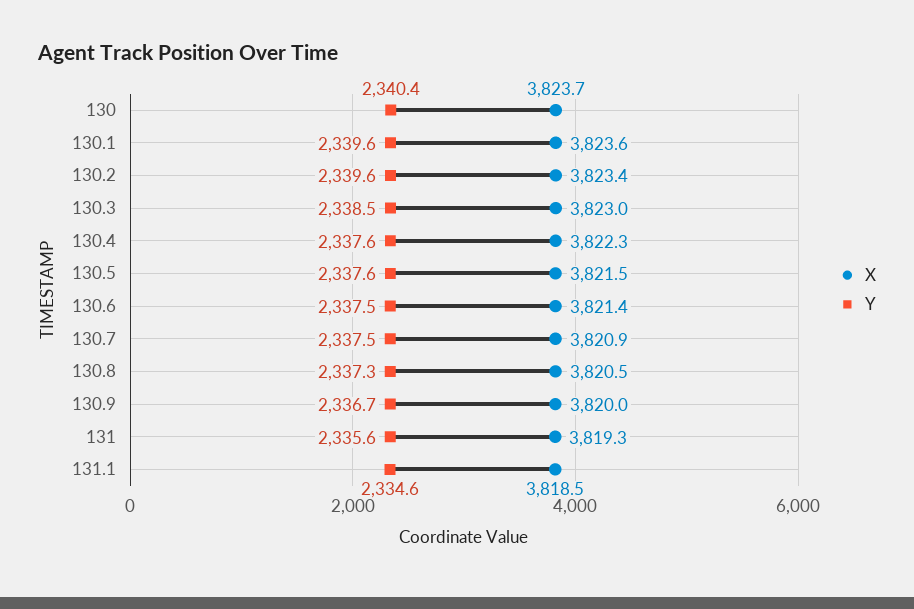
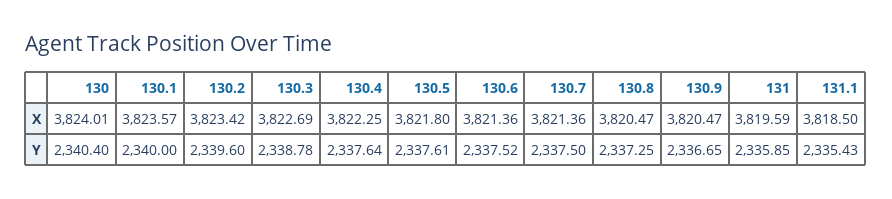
X, 130: 3823.7 -> 3824.01
Y, 130.1: 2339.6 -> 2340
X, 130.3: 3823 -> 3822.69
Y, 130.3: 2338.5 -> 2338.78
X, 130.5: 3821.5 -> 3821.8
X, 130.7: 3820.9 -> 3821.36
X, 130.9: 3820 -> 3820.47
X, 131: 3819.3 -> 3819.59
Y, 131: 2335.6 -> 2335.85
Y, 131.1: 2334.6 -> 2335.43

